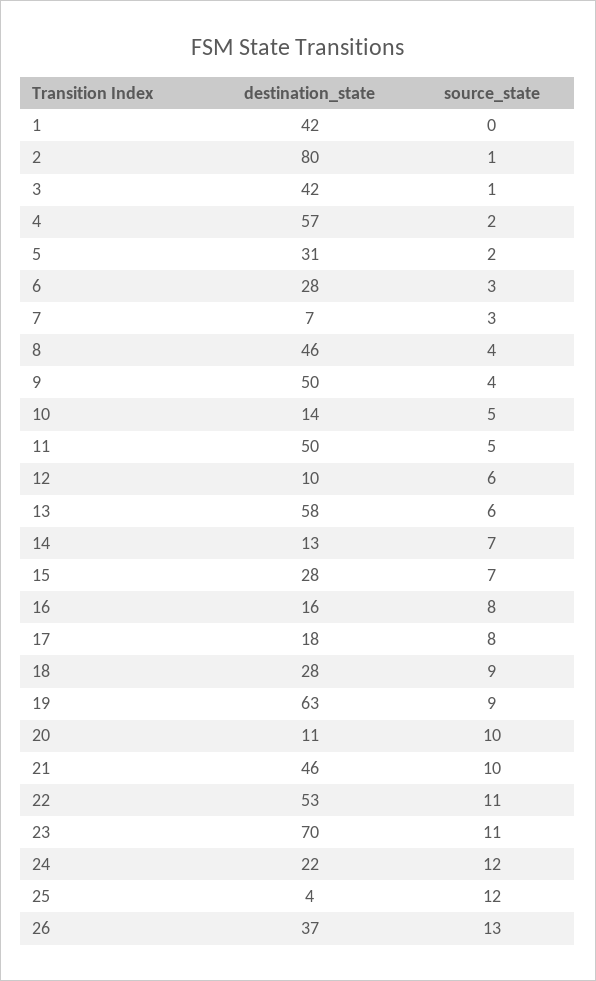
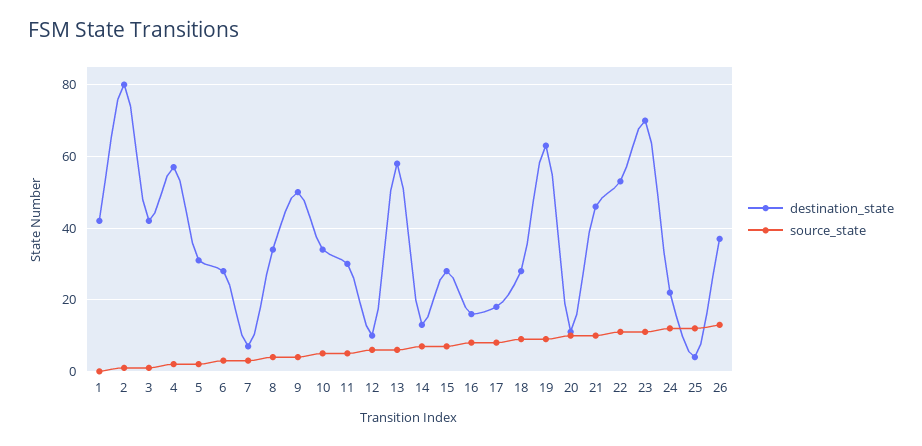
destination_state, 8: 46 -> 35
destination_state, 10: 14 -> 35
destination_state, 11: 50 -> 30

